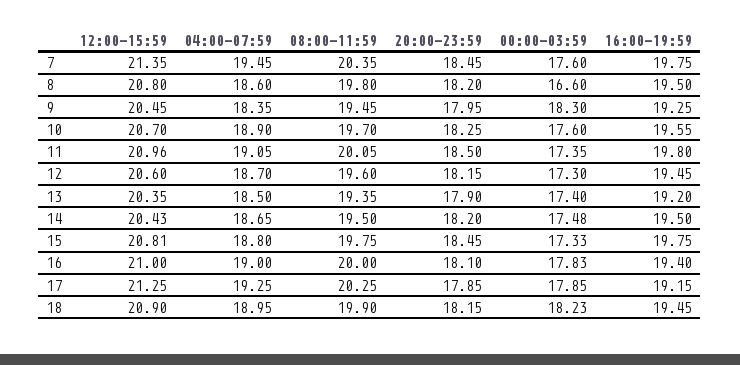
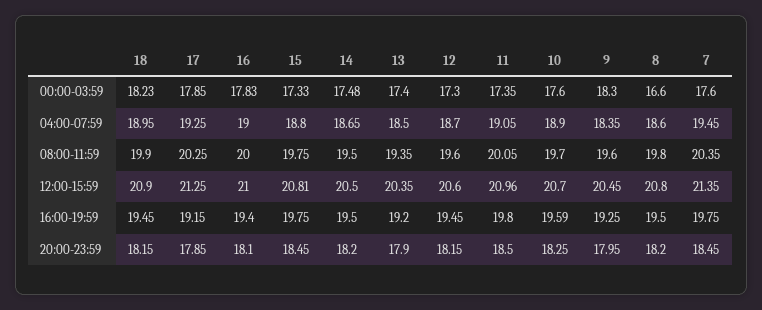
08:00-11:59, 9: 19.45 -> 19.6
16:00-19:59, 10: 19.55 -> 19.59
12:00-15:59, 14: 20.43 -> 20.5

